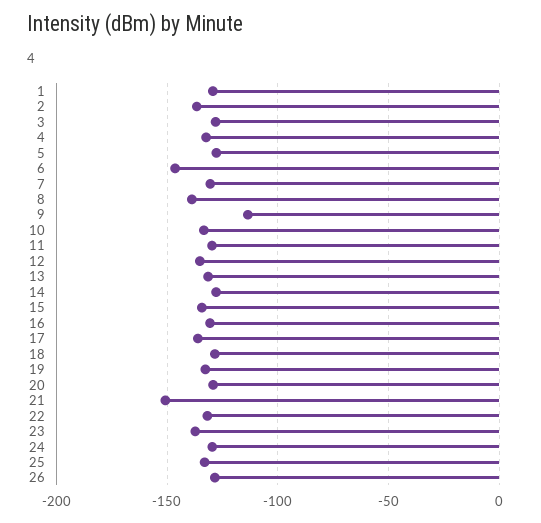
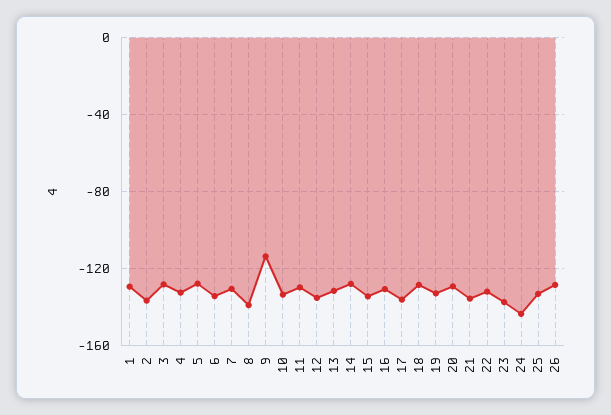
6: -145 -> -135
21: -150 -> -135
24: -130 -> -145

